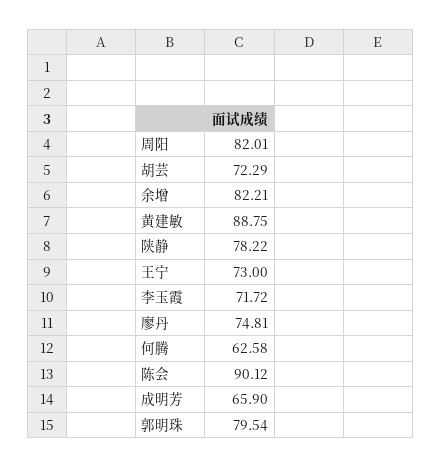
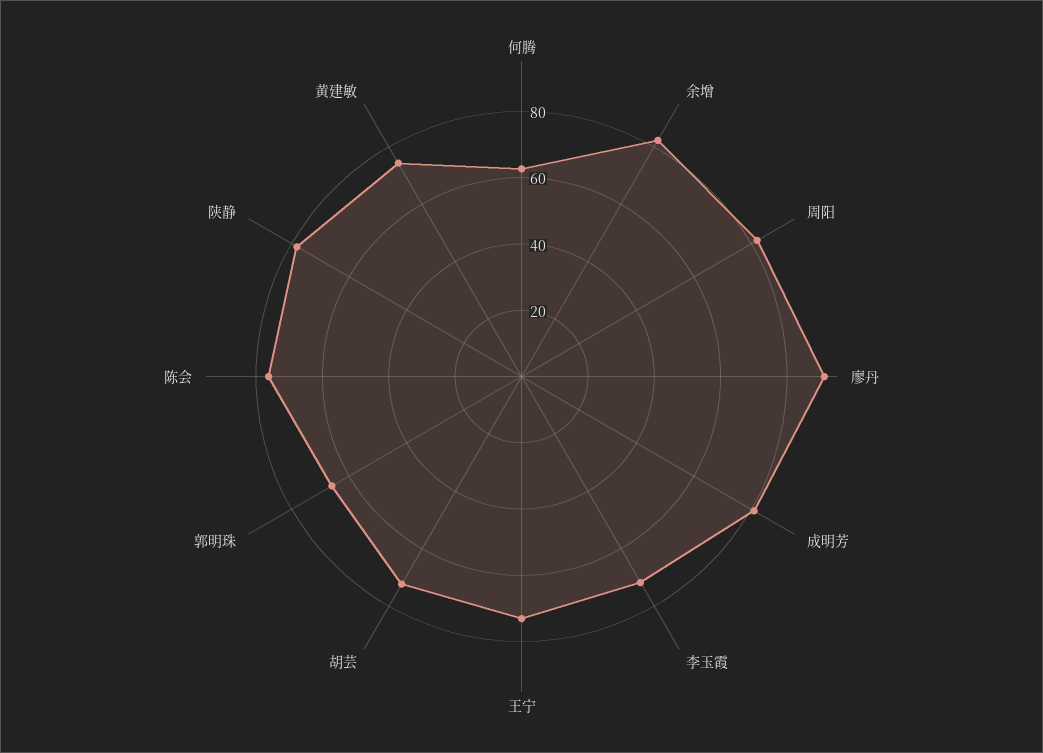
黄建敏: 88.75 -> 75
廖丹: 74.81 -> 90
陈会: 90.12 -> 75
成明芳: 65.9 -> 80
郭明珠: 79.54 -> 65

